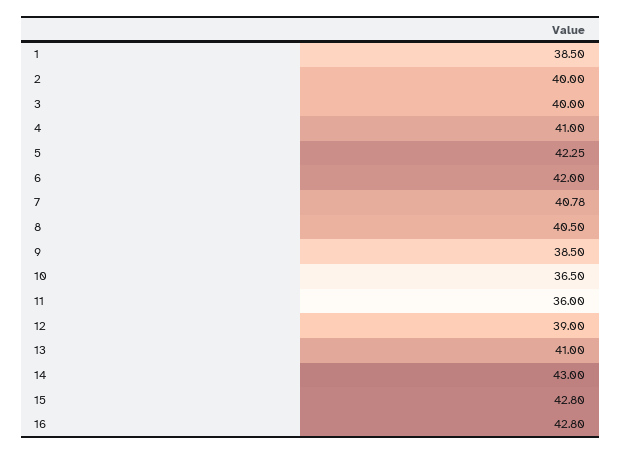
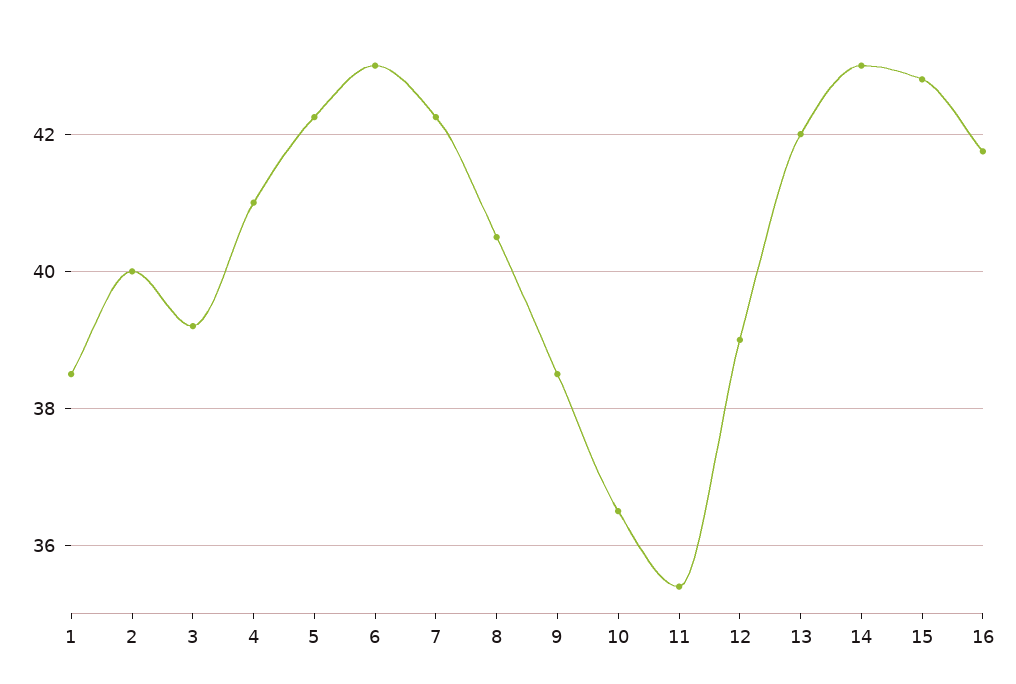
3: 40 -> 39.2
6: 42 -> 43
7: 40.78 -> 42.2
11: 36 -> 35.4
13: 41 -> 42
16: 42.8 -> 41.8

